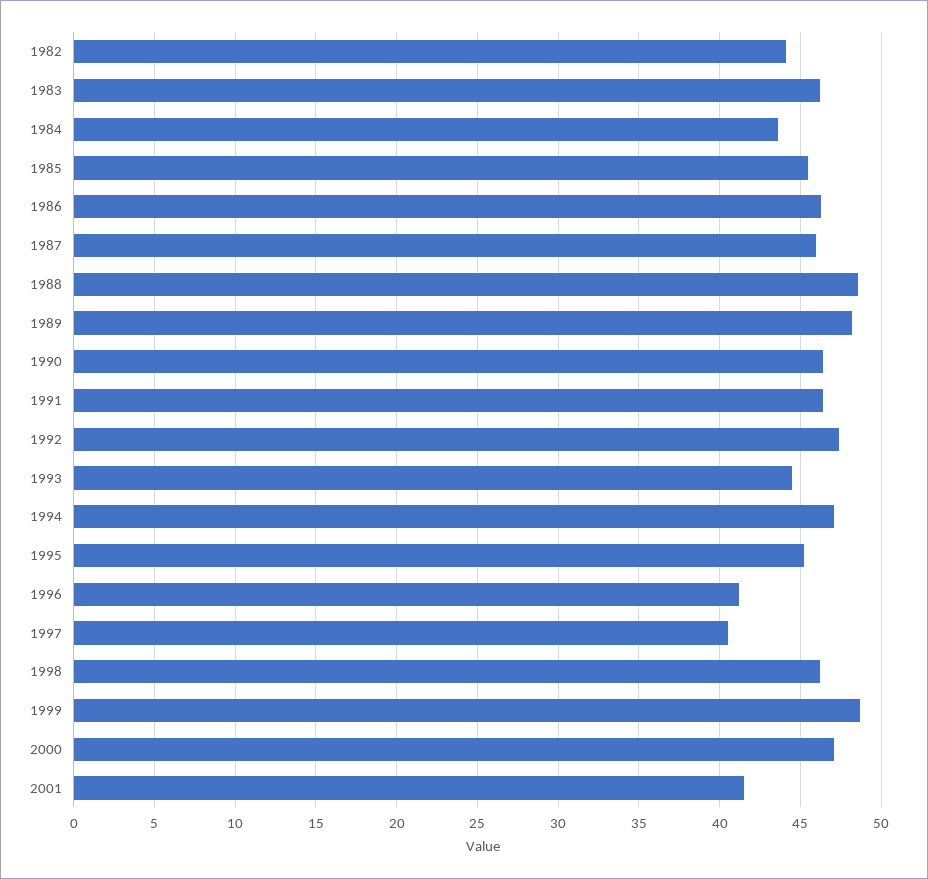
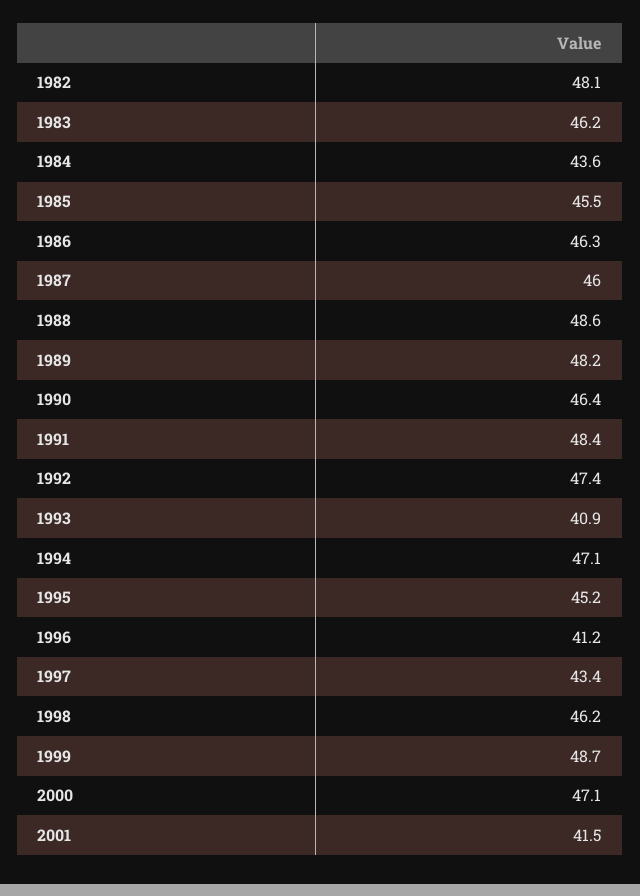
1982: 44 -> 48.1
1991: 46.5 -> 48.4
1993: 44.5 -> 40.9
1997: 40.5 -> 43.4

